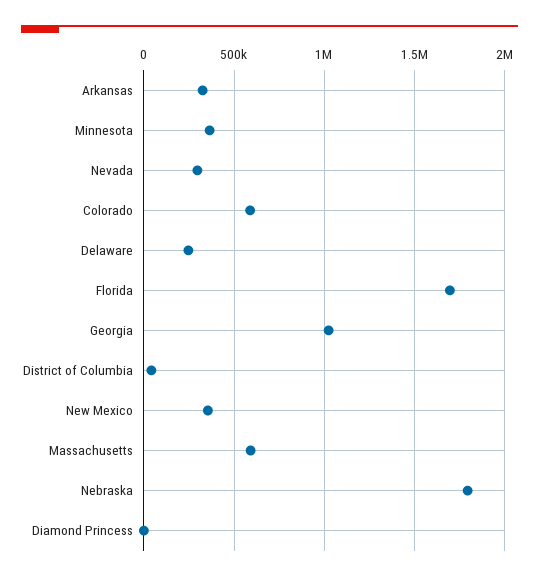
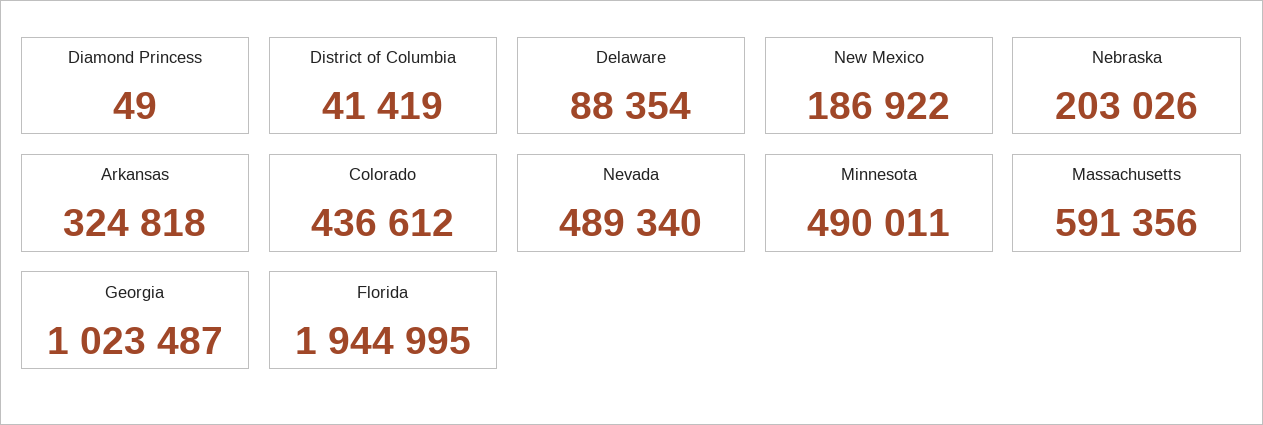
Minnesota: 350000 -> 490011
Nevada: 300000 -> 489340
Colorado: 600000 -> 436612
Delaware: 250000 -> 88354
Florida: 1700000 -> 1944995
New Mexico: 350000 -> 186922
Nebraska: 1800000 -> 203026

